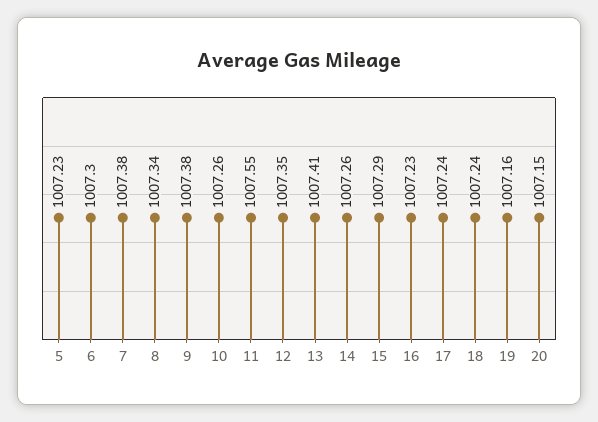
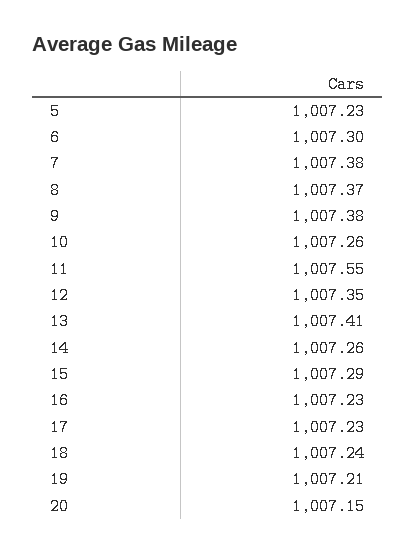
8: 1007.34 -> 1007.37
17: 1007.24 -> 1007.23
19: 1007.16 -> 1007.21

